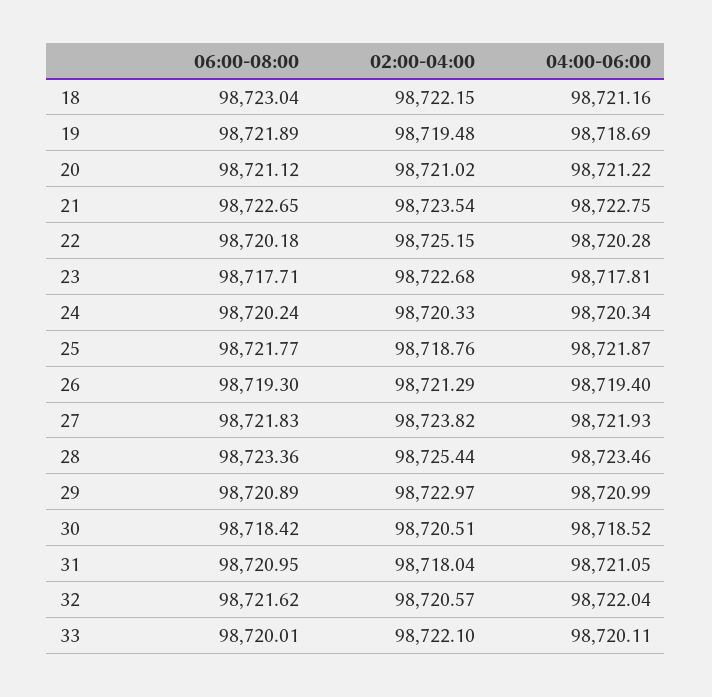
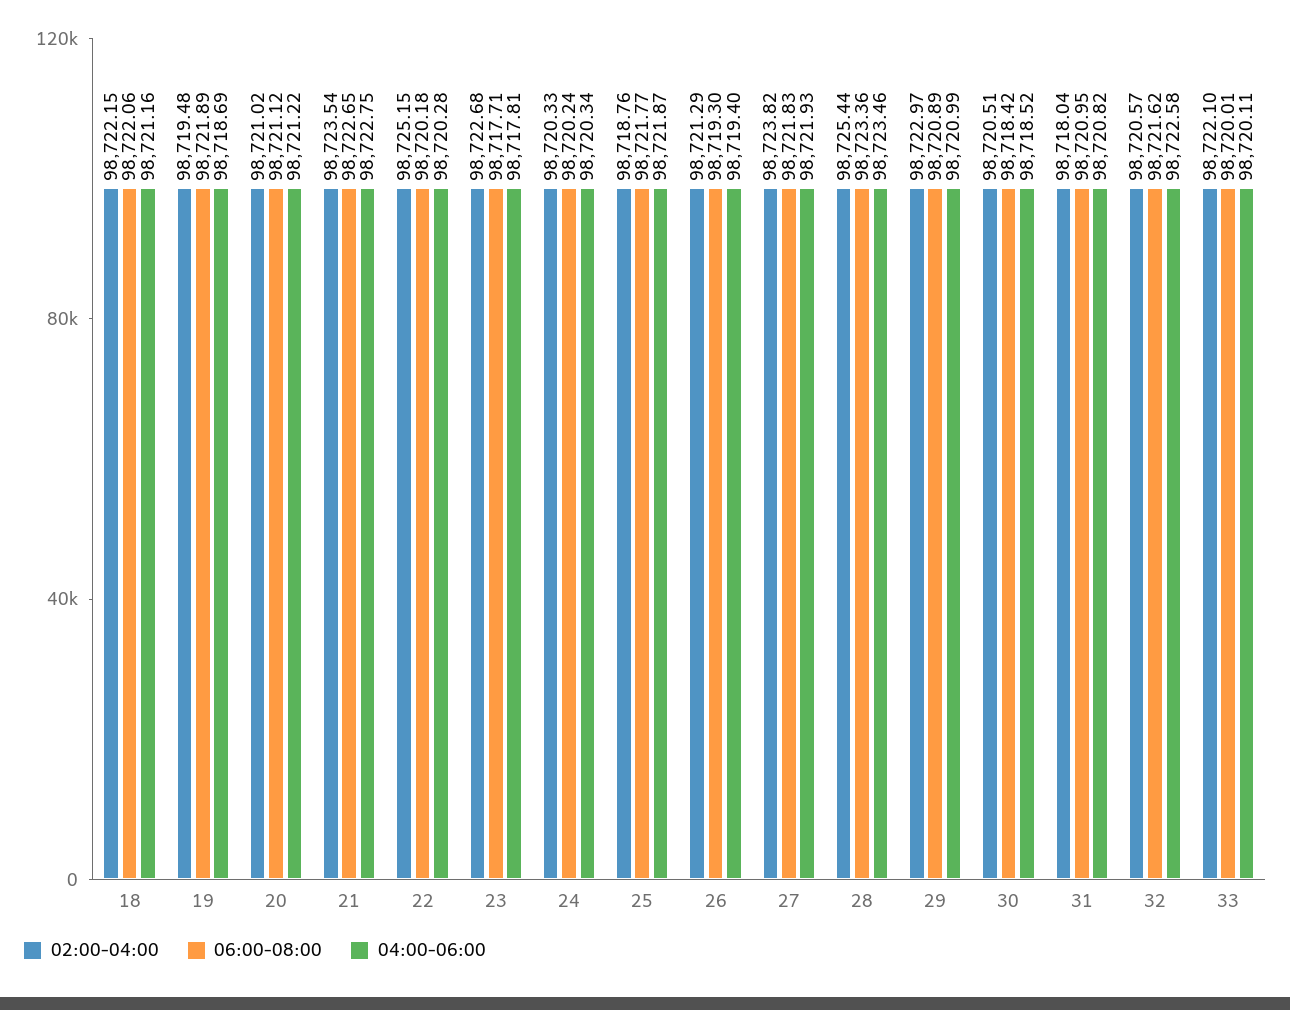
06:00-08:00, 18: 98723.04 -> 98722.06
04:00-06:00, 31: 98721.05 -> 98720.82
04:00-06:00, 32: 98722.04 -> 98722.58

